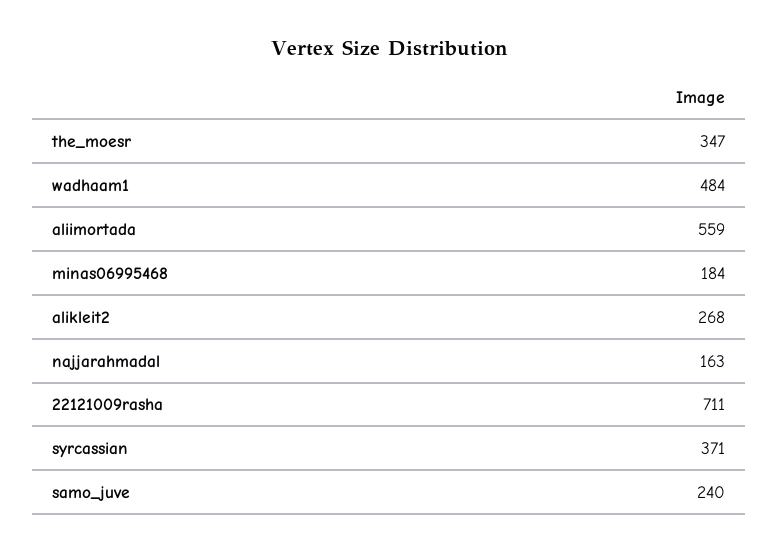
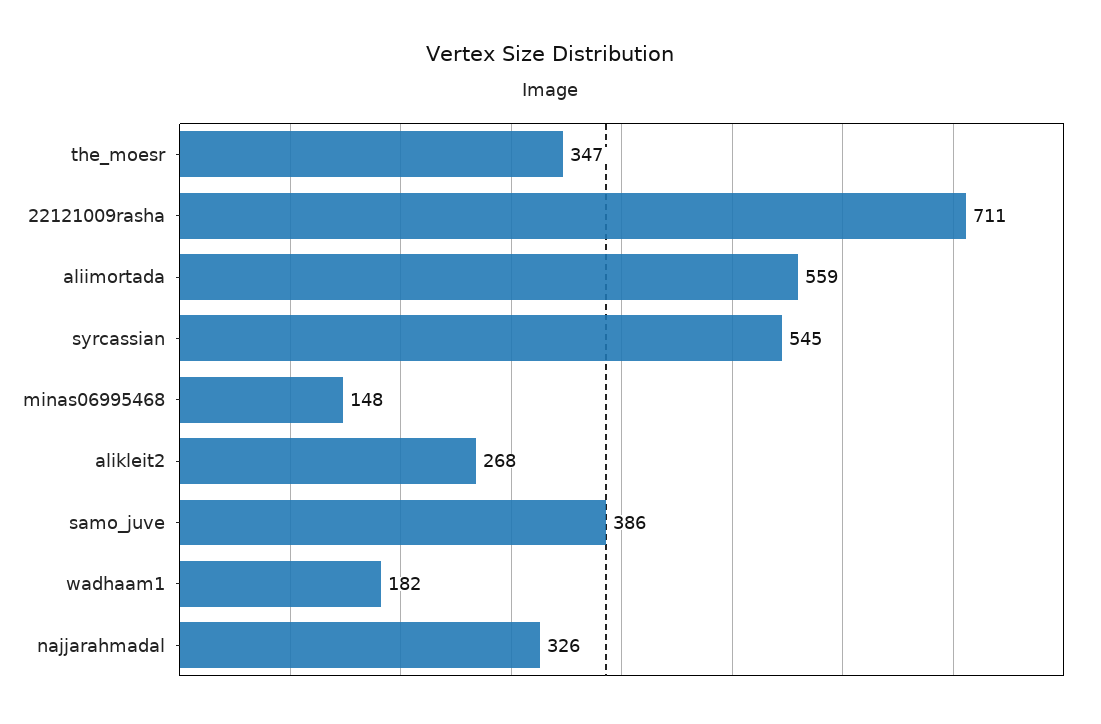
wadhaam1: 484 -> 182
minas06995468: 184 -> 148
najjarahmadal: 163 -> 326
syrcassian: 371 -> 545
samo_juve: 240 -> 386

